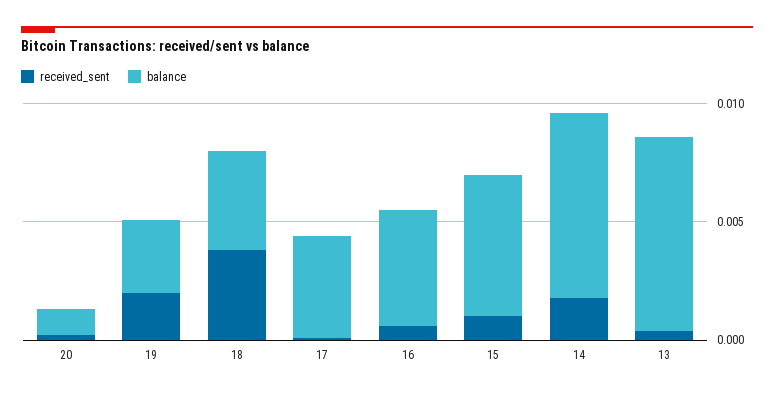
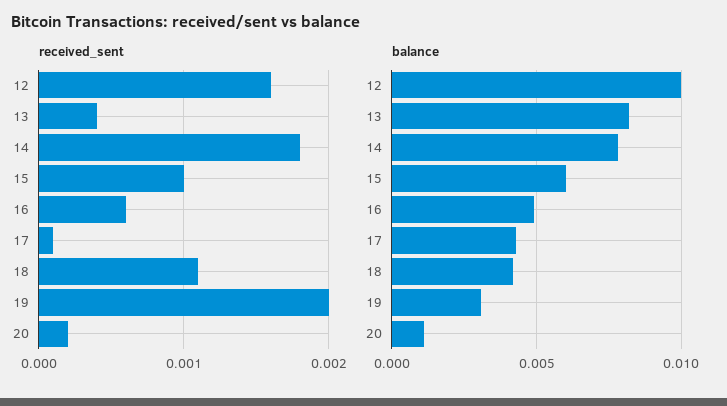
received_sent, 18: 0.004 -> 0.0011
received_sent, 12: none -> 0.0016
balance, 12: none -> 0.01

